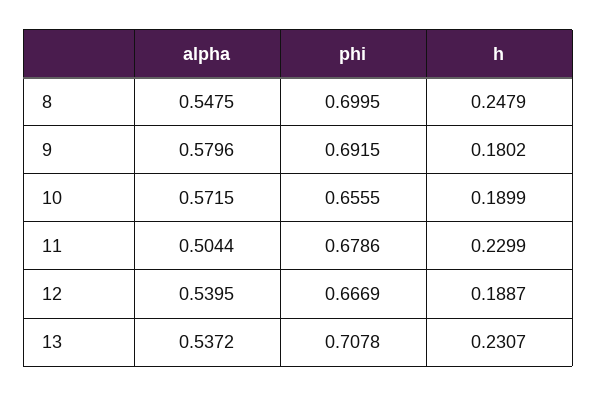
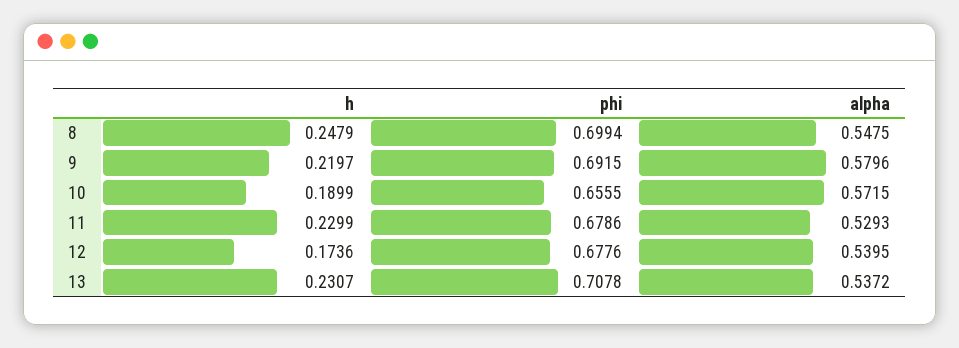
phi, 8: 0.6995 -> 0.6994
h, 9: 0.1802 -> 0.2197
alpha, 11: 0.5044 -> 0.5293
phi, 12: 0.6669 -> 0.6776
h, 12: 0.1887 -> 0.1736

